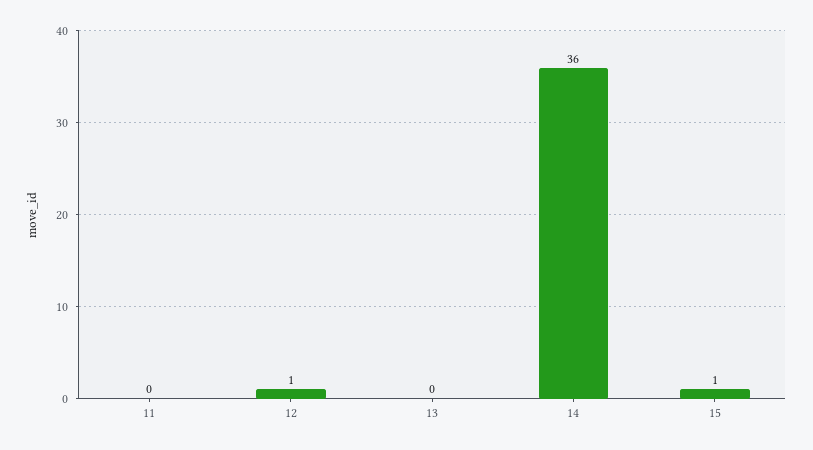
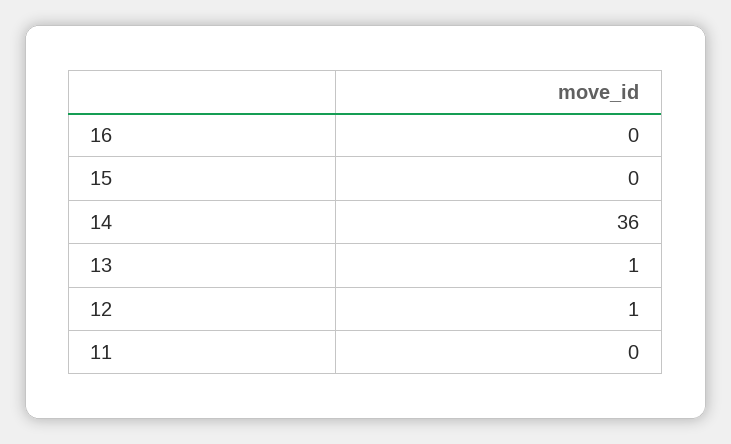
13: 0 -> 1
15: 1 -> 0
16: none -> 0

